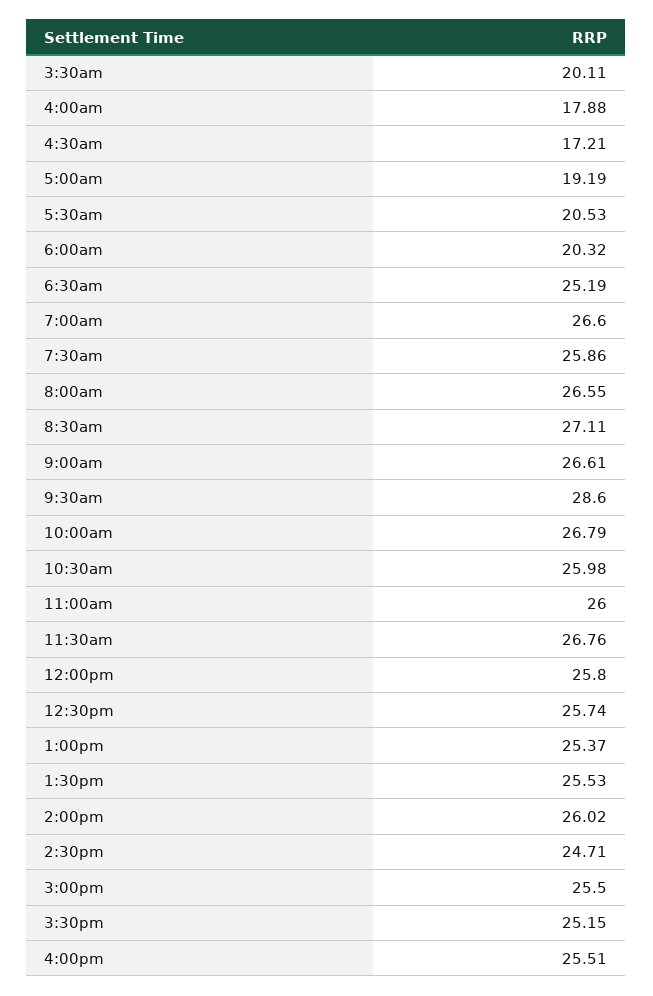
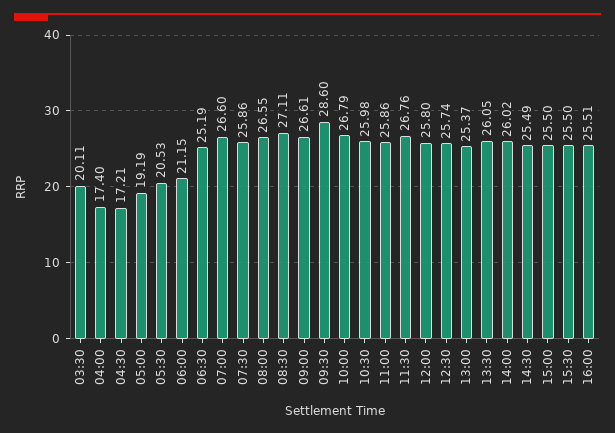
4:00am: 17.88 -> 17.4
6:00am: 20.32 -> 21.15
11:00am: 26 -> 25.86
1:30pm: 25.53 -> 26.05
2:30pm: 24.71 -> 25.49
3:30pm: 25.15 -> 25.5

